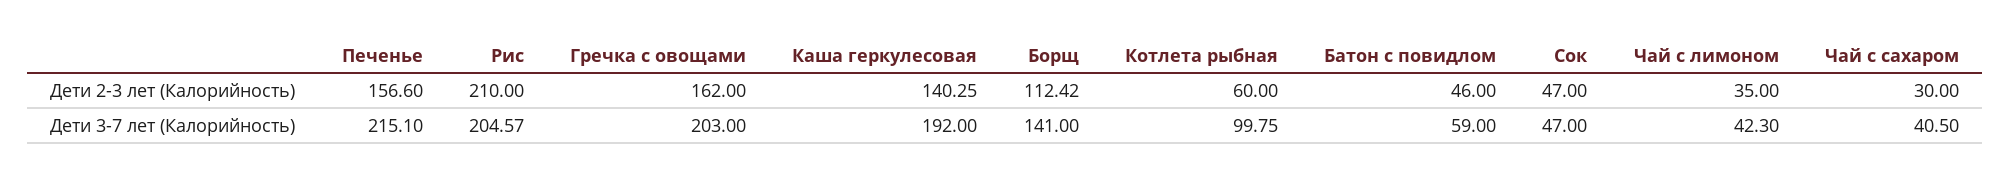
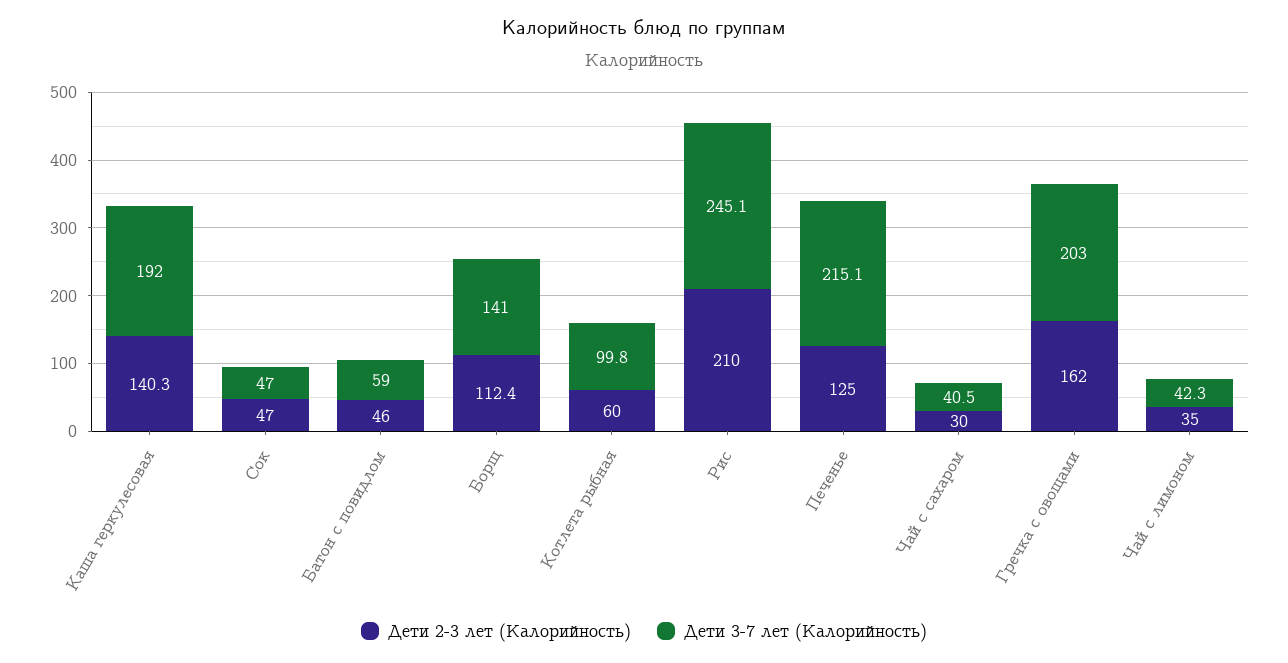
Дети 2-3 лет (Калорийность), Печенье: 156.6 -> 125
Дети 3-7 лет (Калорийность), Рис: 204.57 -> 245.1

